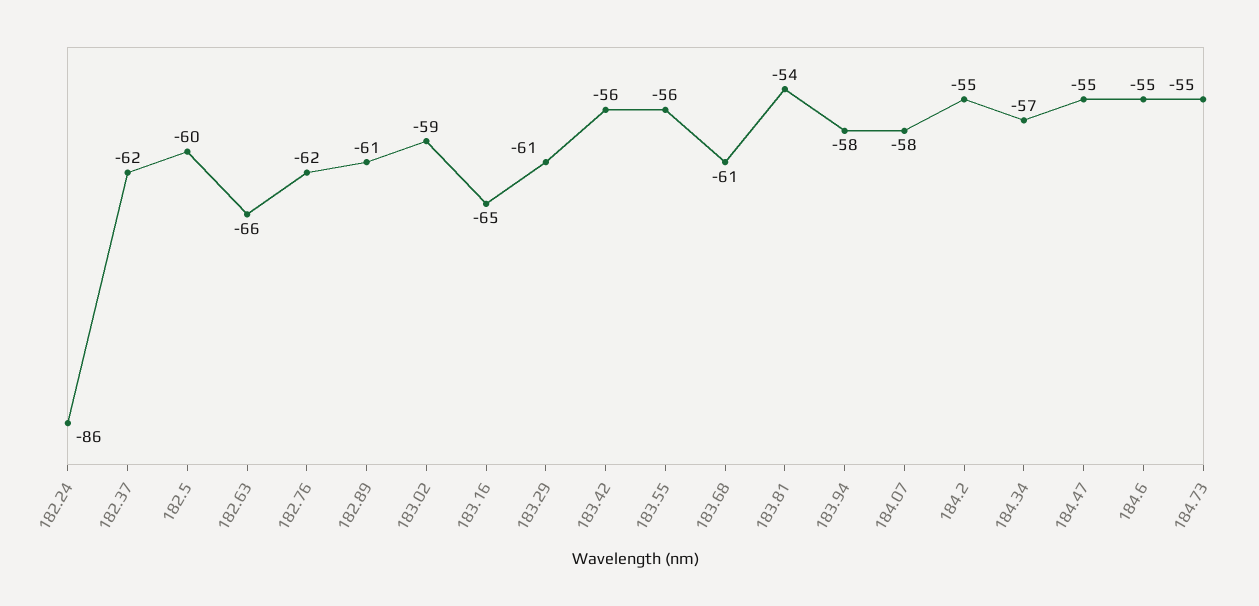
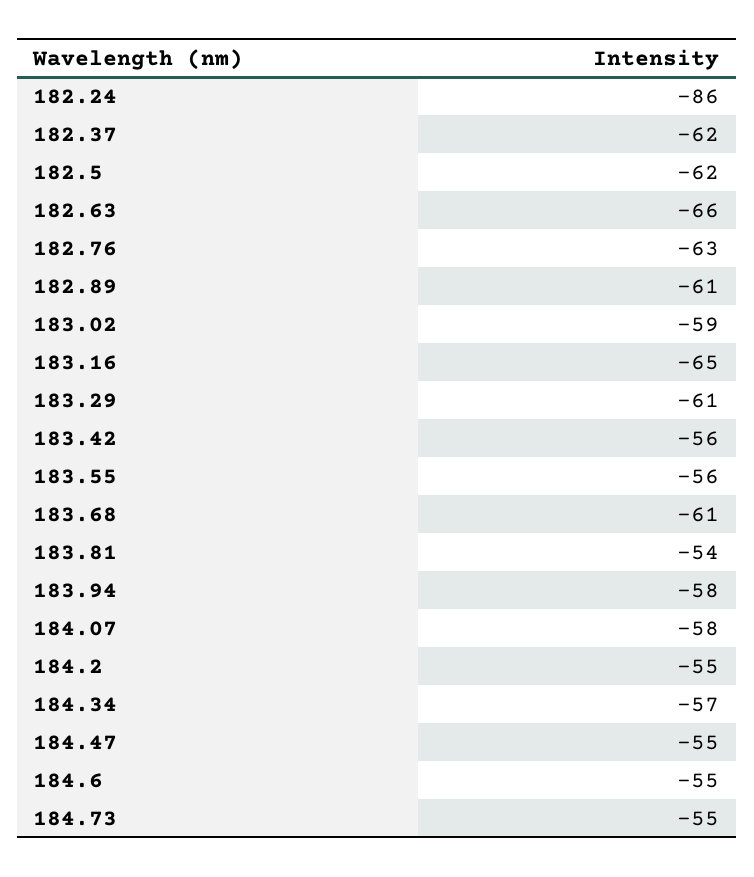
182.5: -60 -> -62
182.76: -62 -> -63

